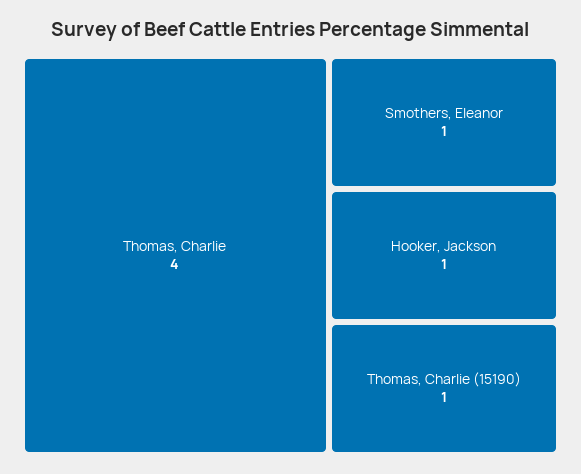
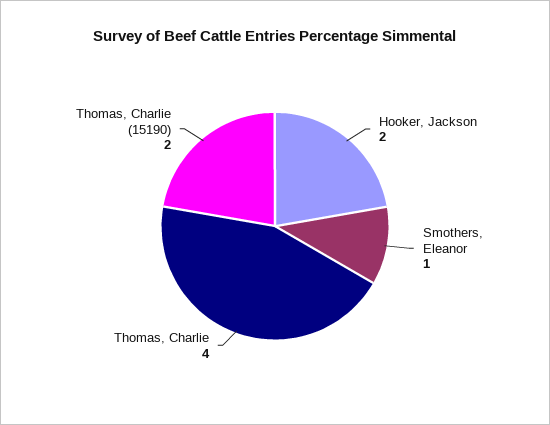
Hooker, Jackson: 1 -> 2
Thomas, Charlie (15190): 1 -> 2

